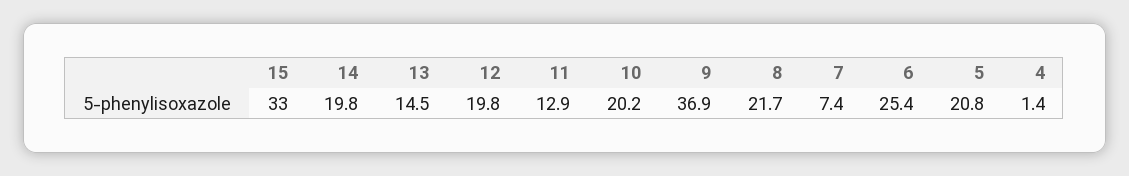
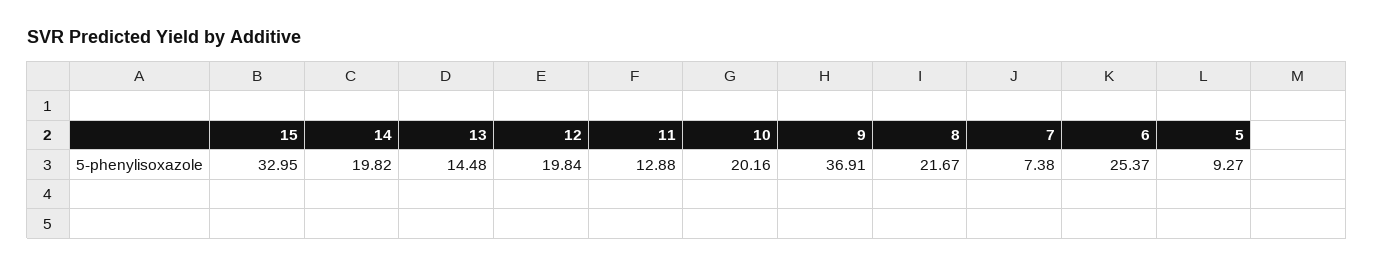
5: 20.8 -> 9.27
4: 1.4 -> none

